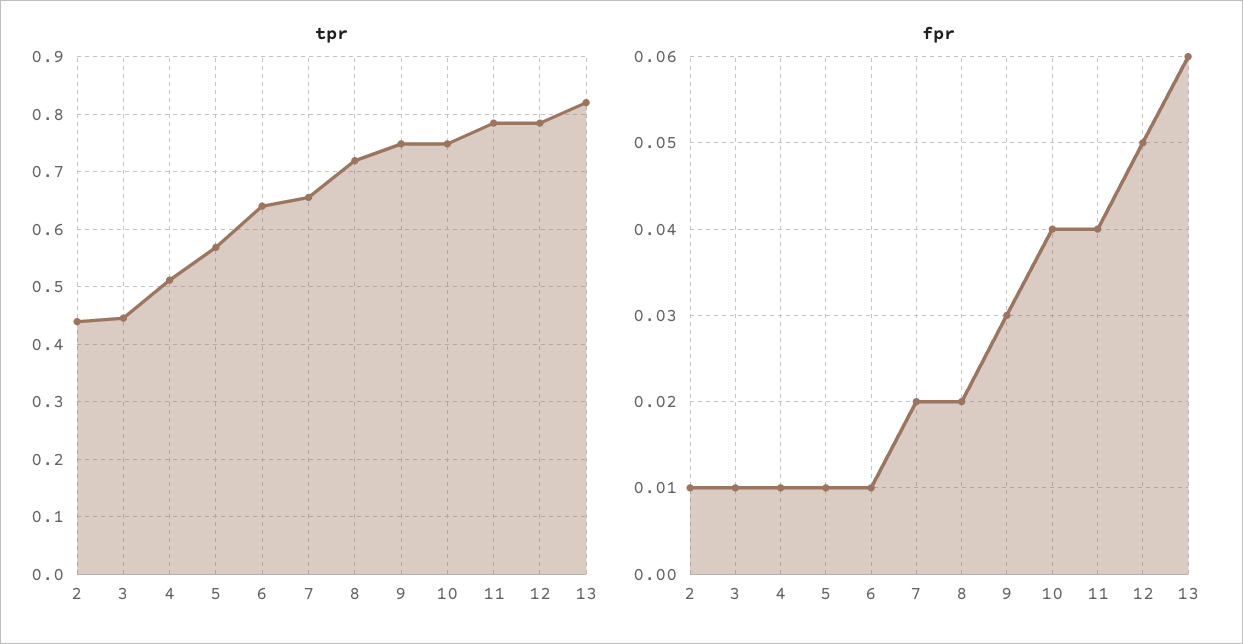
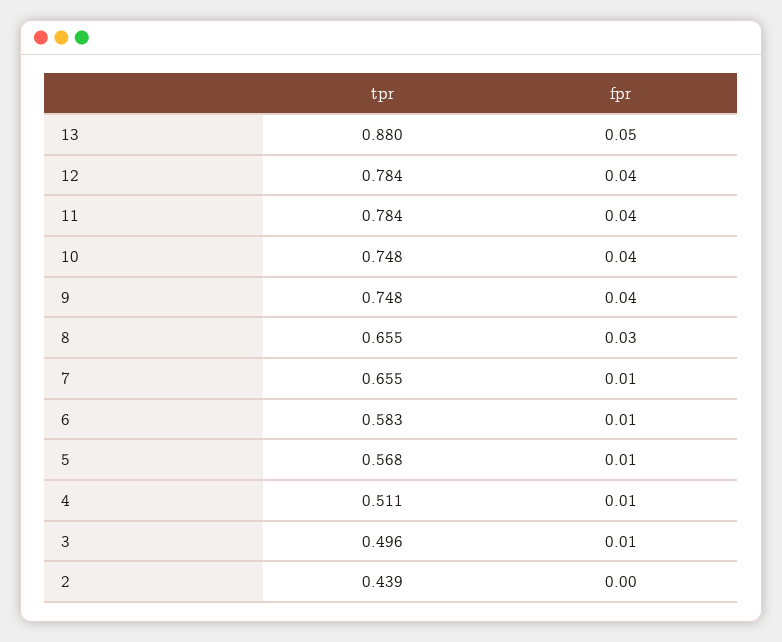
tpr, 3: 0.44 -> 0.496
tpr, 6: 0.64 -> 0.583
tpr, 8: 0.72 -> 0.655
tpr, 13: 0.82 -> 0.88
fpr, 2: 0.01 -> 0
fpr, 7: 0.02 -> 0.01
fpr, 8: 0.02 -> 0.03
fpr, 9: 0.03 -> 0.04
fpr, 12: 0.05 -> 0.04
fpr, 13: 0.06 -> 0.05

